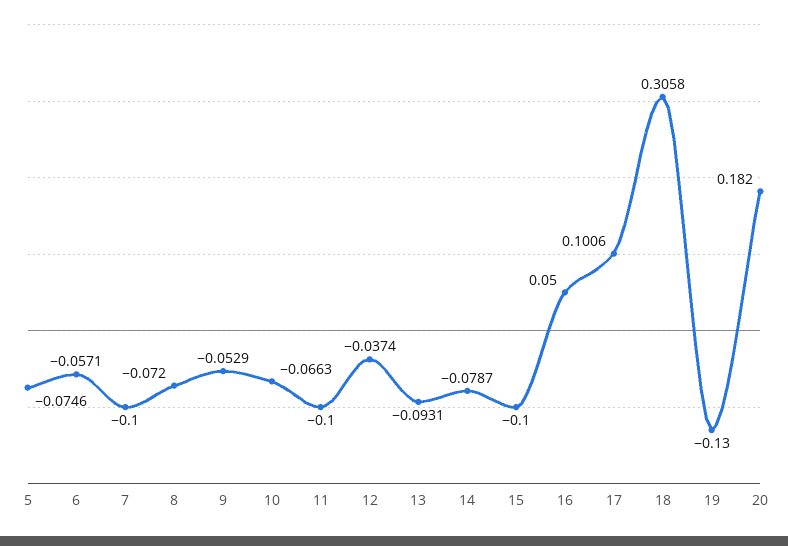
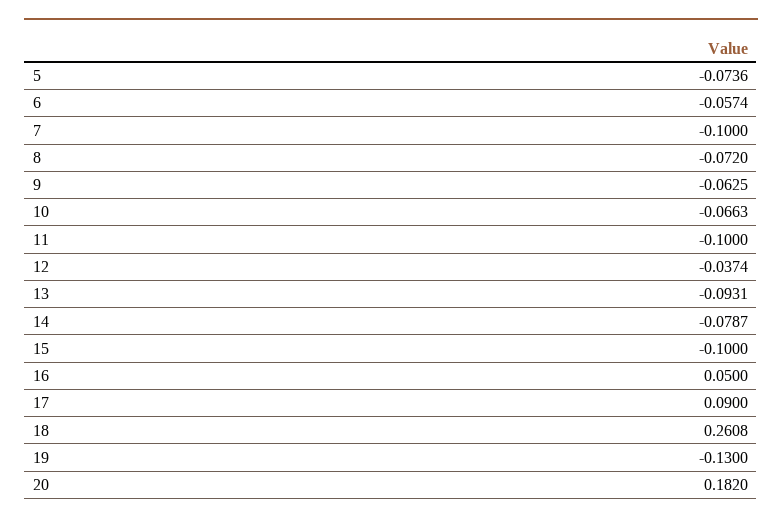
5: -0.0746 -> -0.0736
6: -0.0571 -> -0.0574
9: -0.0529 -> -0.0625
17: 0.1006 -> 0.09
18: 0.3058 -> 0.2608

